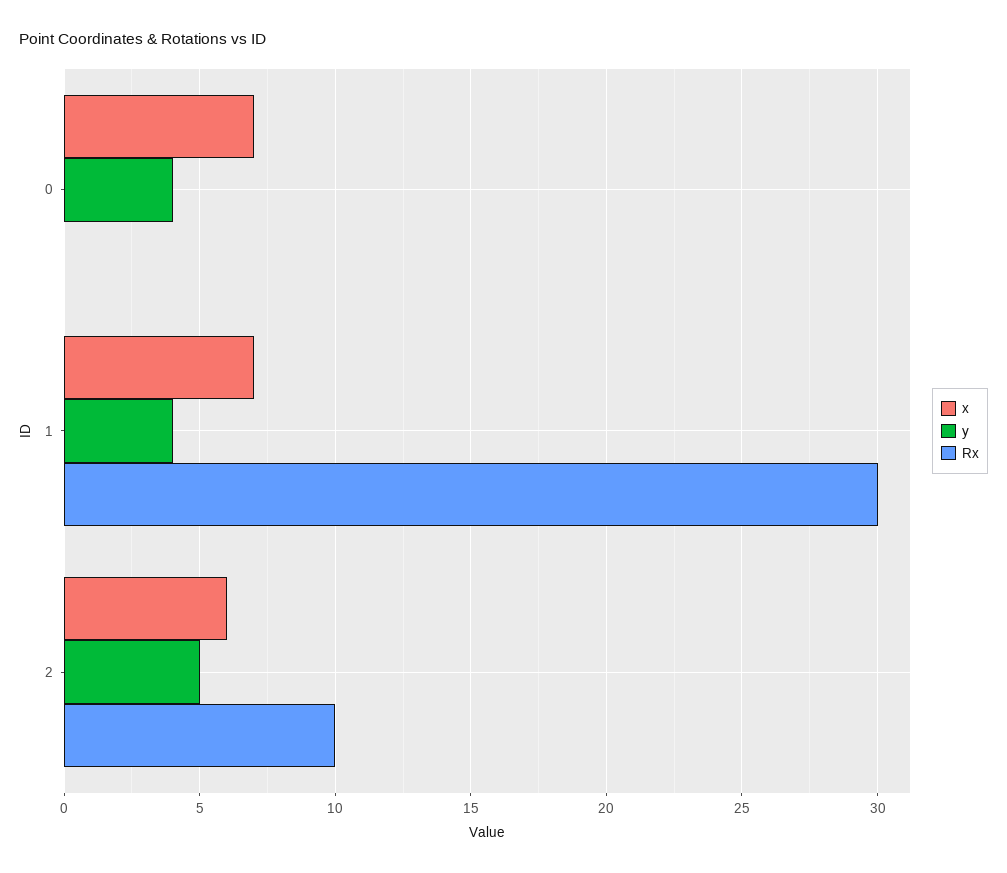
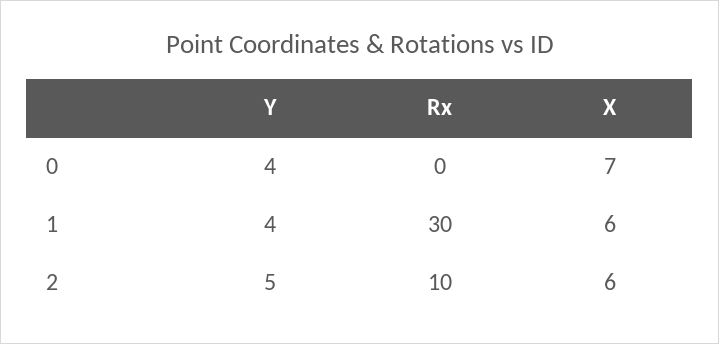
x, 1: 7 -> 6

